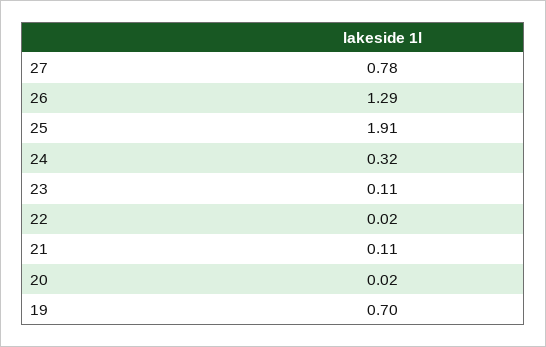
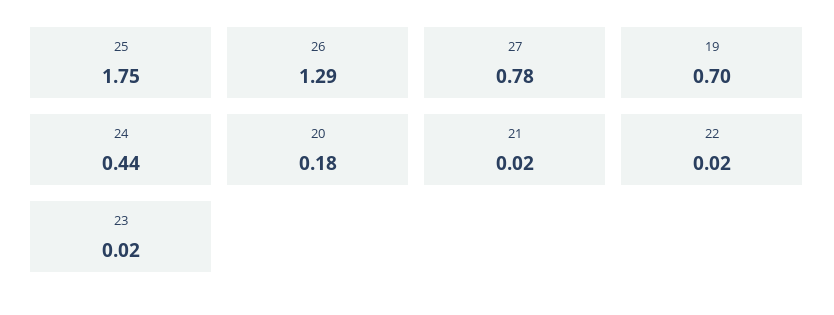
25: 1.91 -> 1.75
24: 0.32 -> 0.44
23: 0.11 -> 0.02
21: 0.11 -> 0.02
20: 0.02 -> 0.18

